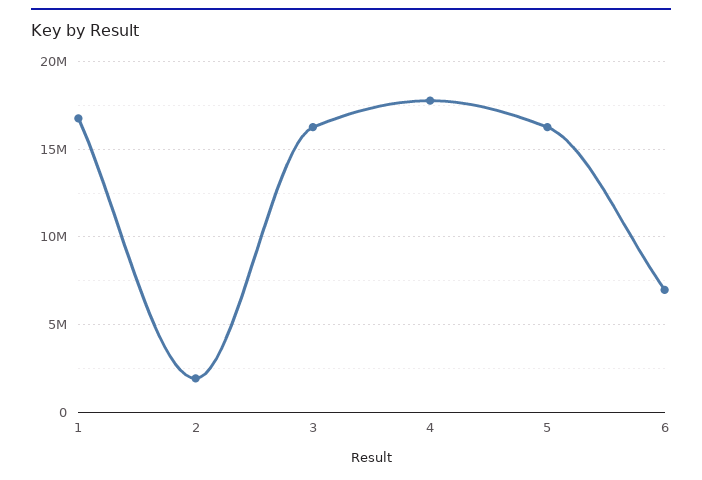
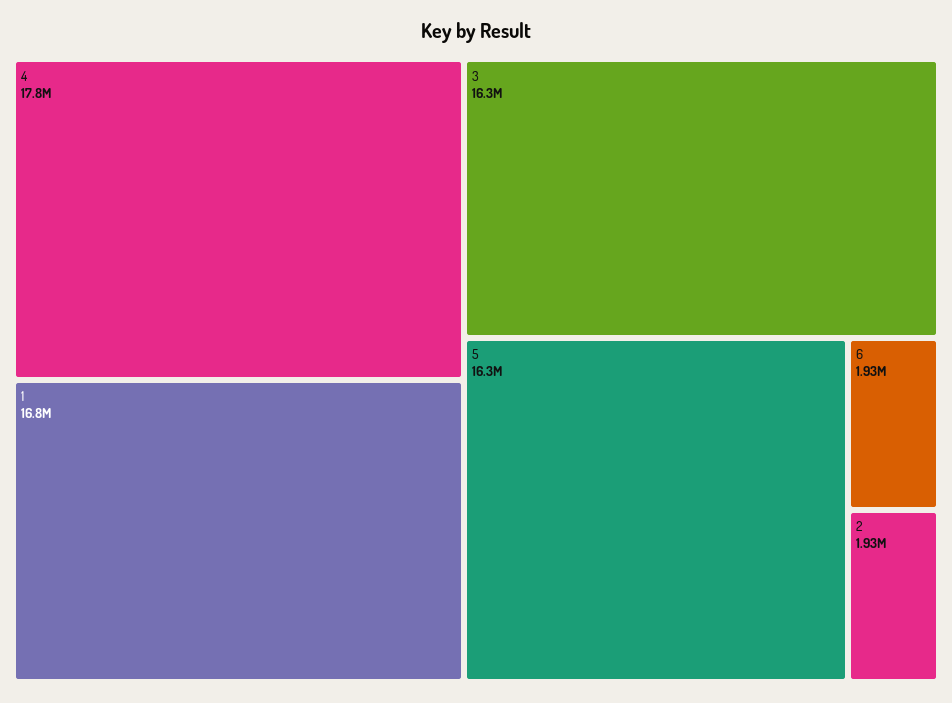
6: 7000000 -> 1930000

